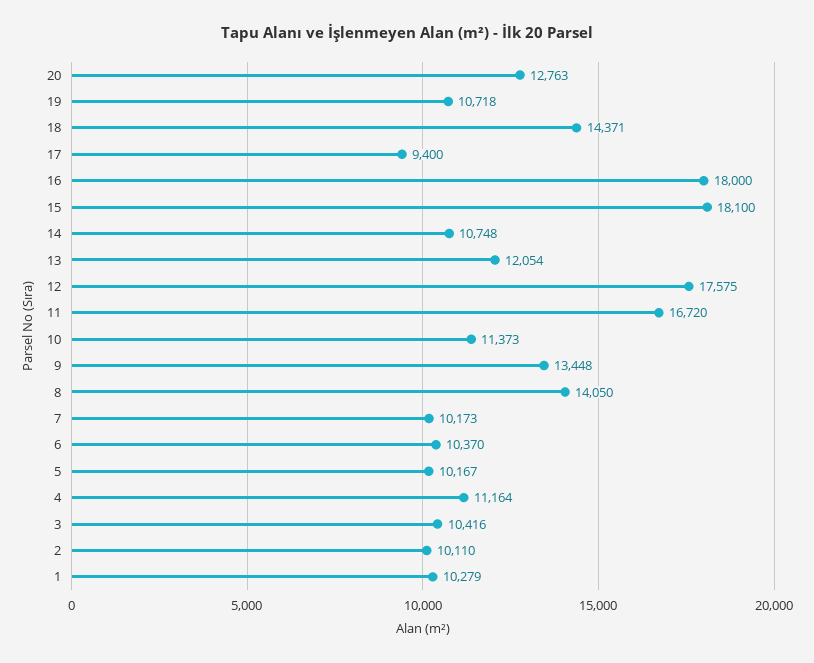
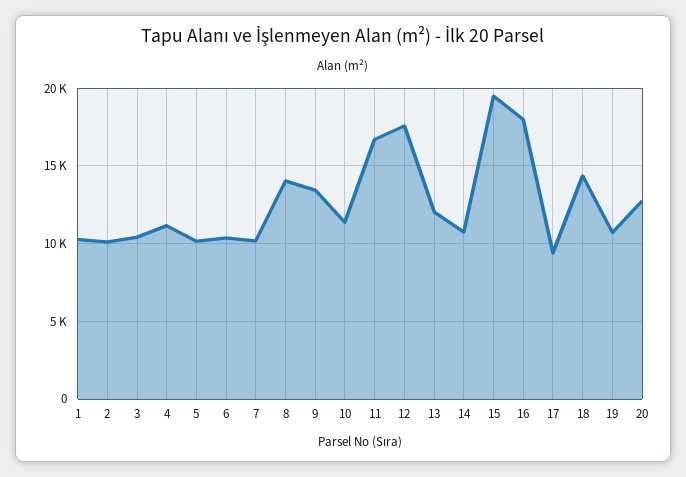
15: 18100 -> 19500

